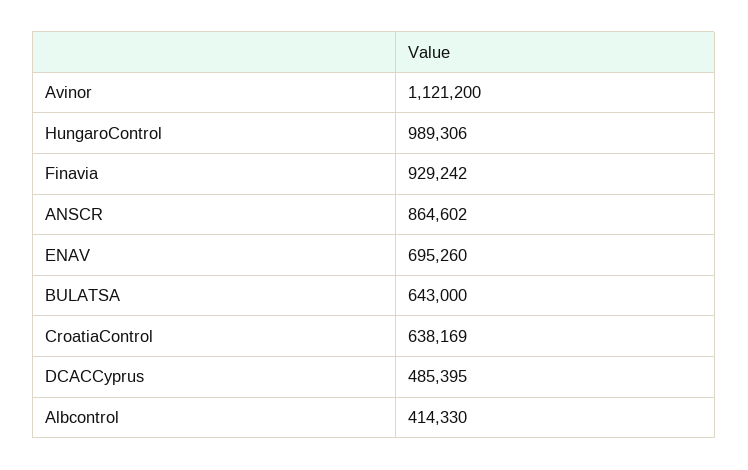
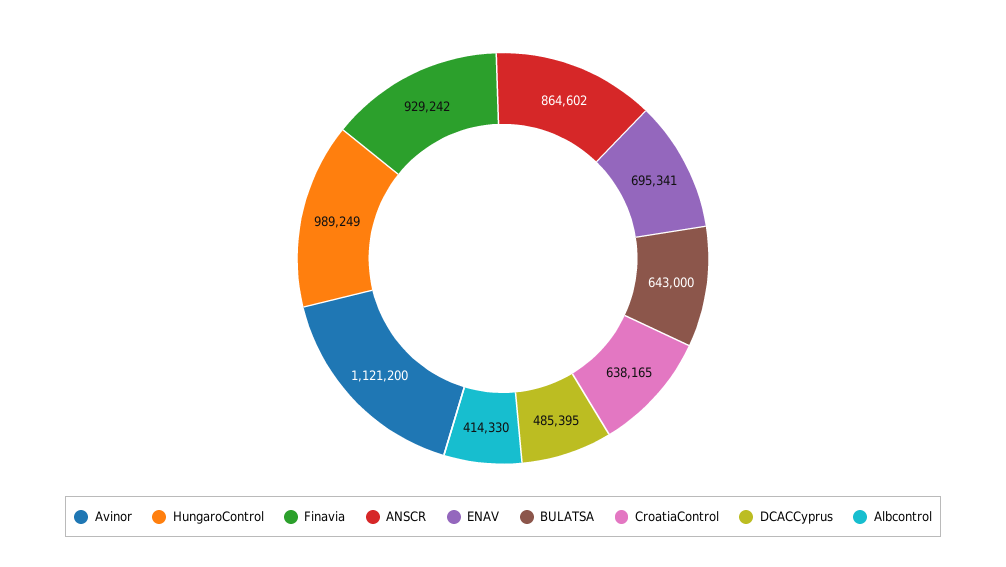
HungaroControl: 989306 -> 989249
ENAV: 695260 -> 695341
CroatiaControl: 638169 -> 638165

